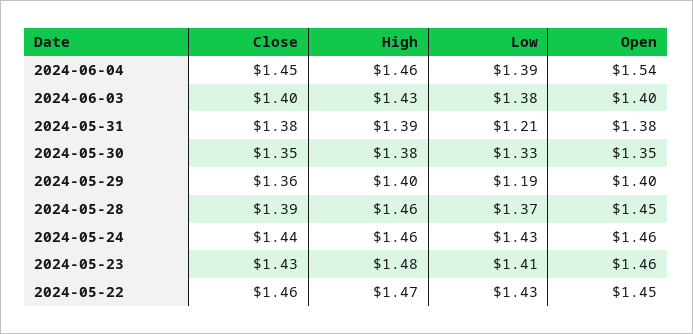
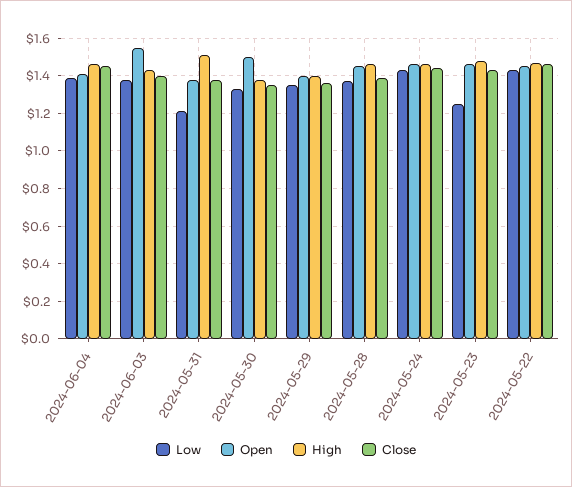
Open, 2024-06-04: 1.54 -> 1.4
Open, 2024-06-03: 1.4 -> 1.55
High, 2024-05-31: 1.39 -> 1.5
Open, 2024-05-30: 1.35 -> 1.5
Low, 2024-05-29: 1.19 -> 1.35
Low, 2024-05-23: 1.41 -> 1.25

